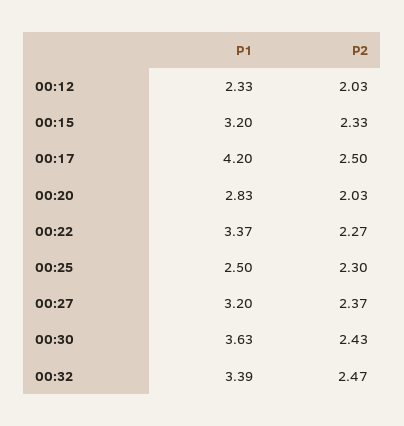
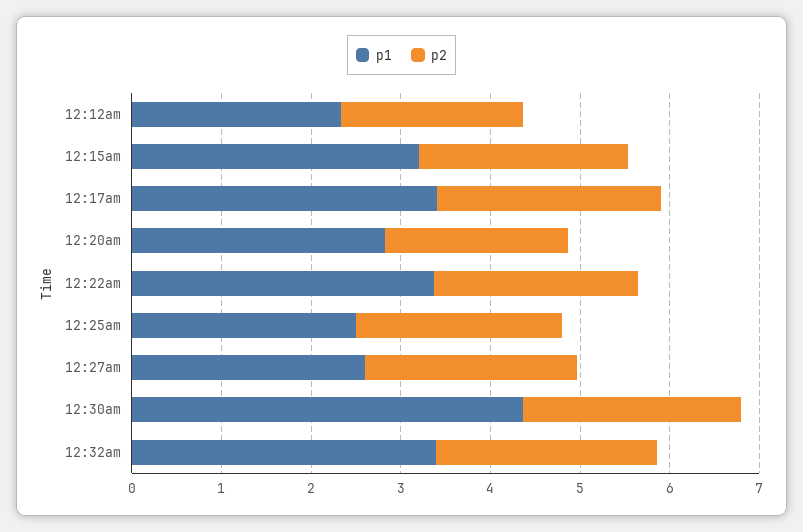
P1, 00:17: 4.2 -> 3.4
P1, 00:27: 3.2 -> 2.6
P1, 00:30: 3.63 -> 4.4

